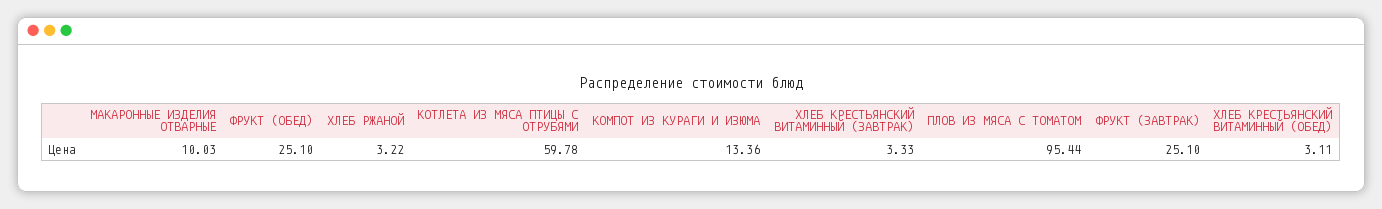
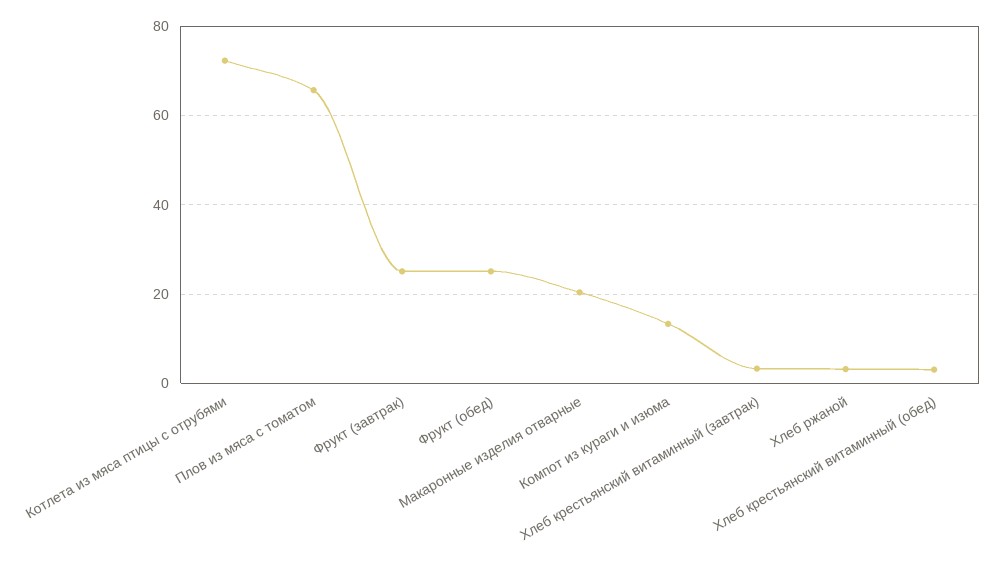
МАКАРОННЫЕ ИЗДЕЛИЯ ОТВАРНЫЕ: 10.03 -> 20
КОТЛЕТА ИЗ МЯСА ПТИЦЫ С ОТРУБЯМИ: 59.78 -> 72
ПЛОВ ИЗ МЯСА С ТОМАТОМ: 95.44 -> 66

